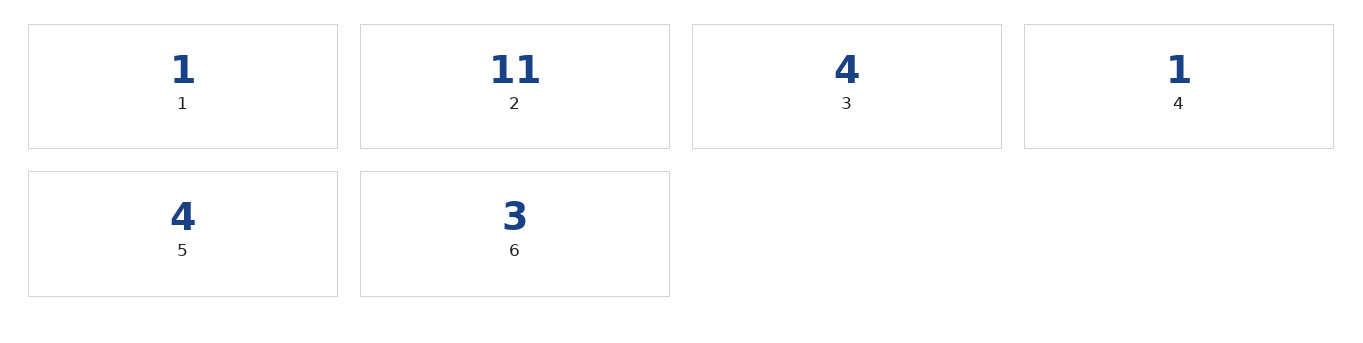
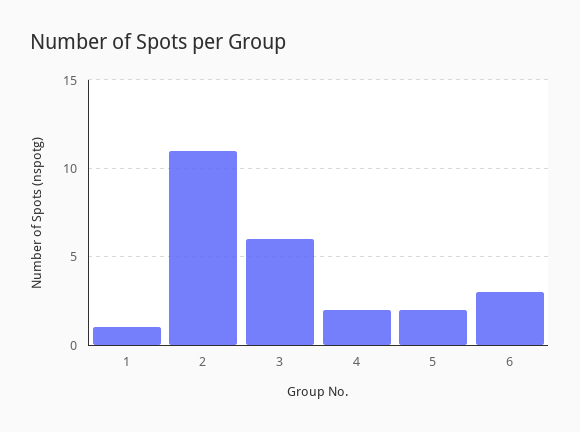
3: 4 -> 6
4: 1 -> 2
5: 4 -> 2

